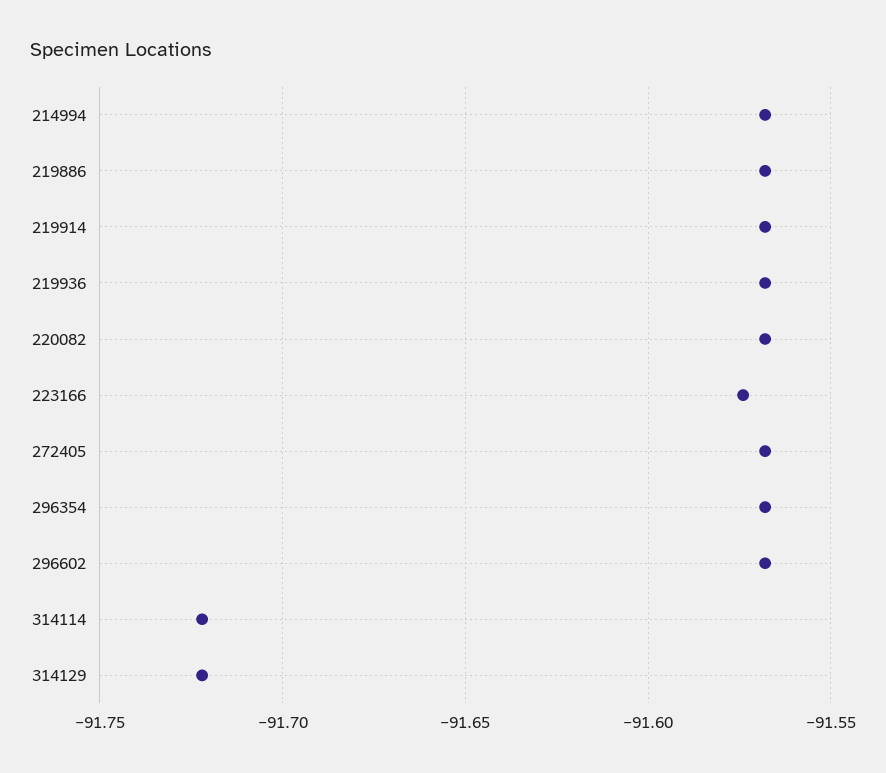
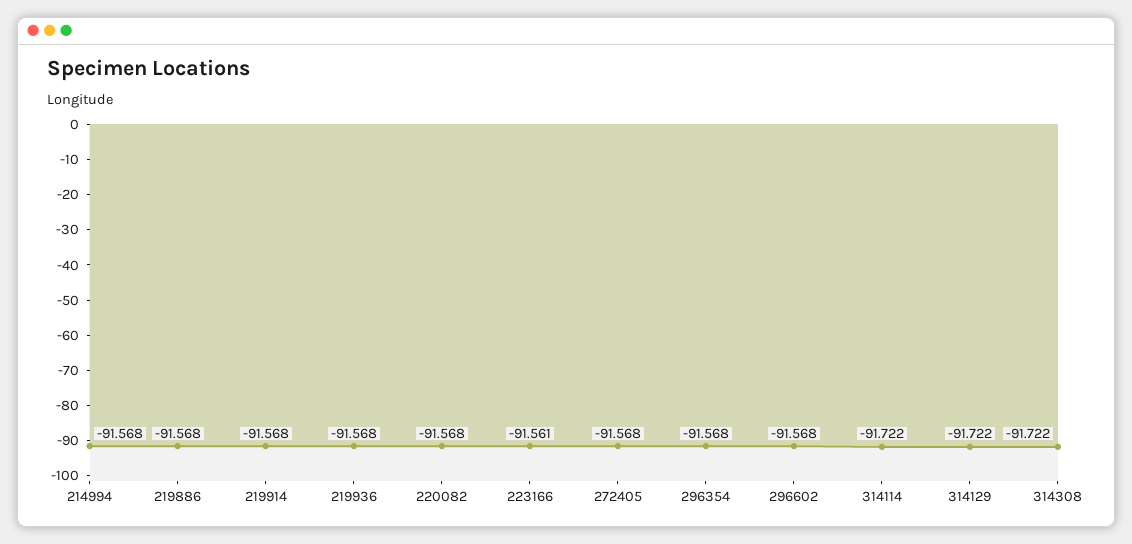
223166: -91.575 -> -91.561
314308: none -> -91.722

